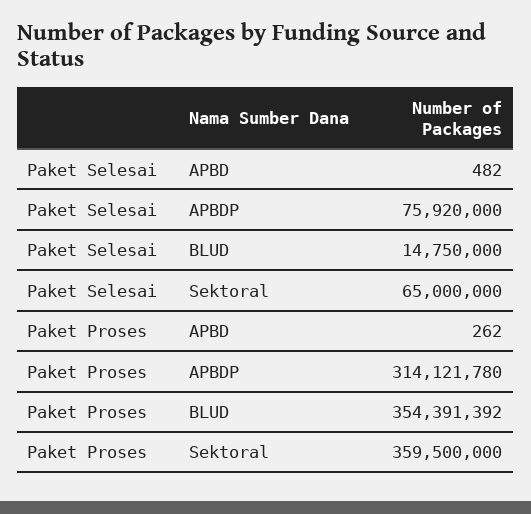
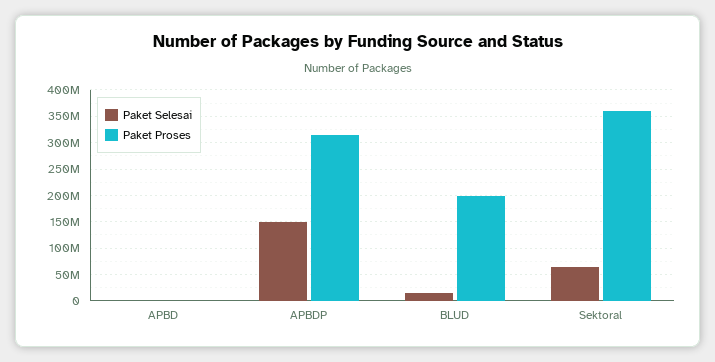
Paket Selesai, APBDP: 75920000 -> 150000000
Paket Proses, BLUD: 354391392 -> 200000000

